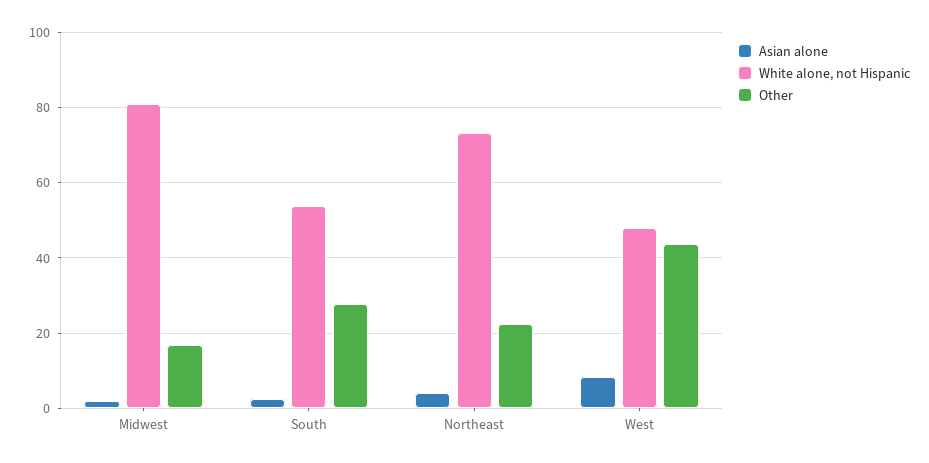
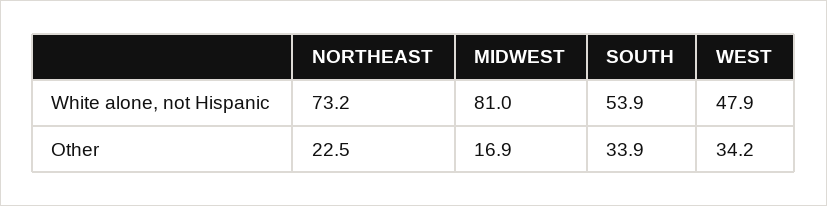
Asian alone, Midwest: 2 -> none
Asian alone, South: 2 -> none
Other, South: 28 -> 33.9
Asian alone, Northeast: 4 -> none
Asian alone, West: 8 -> none
Other, West: 44 -> 34.2

